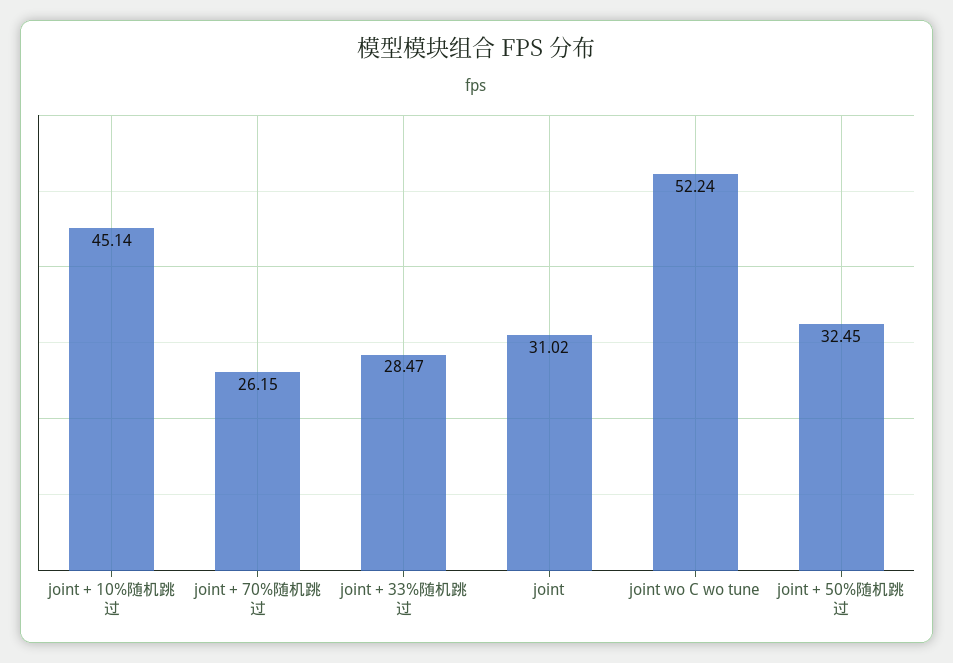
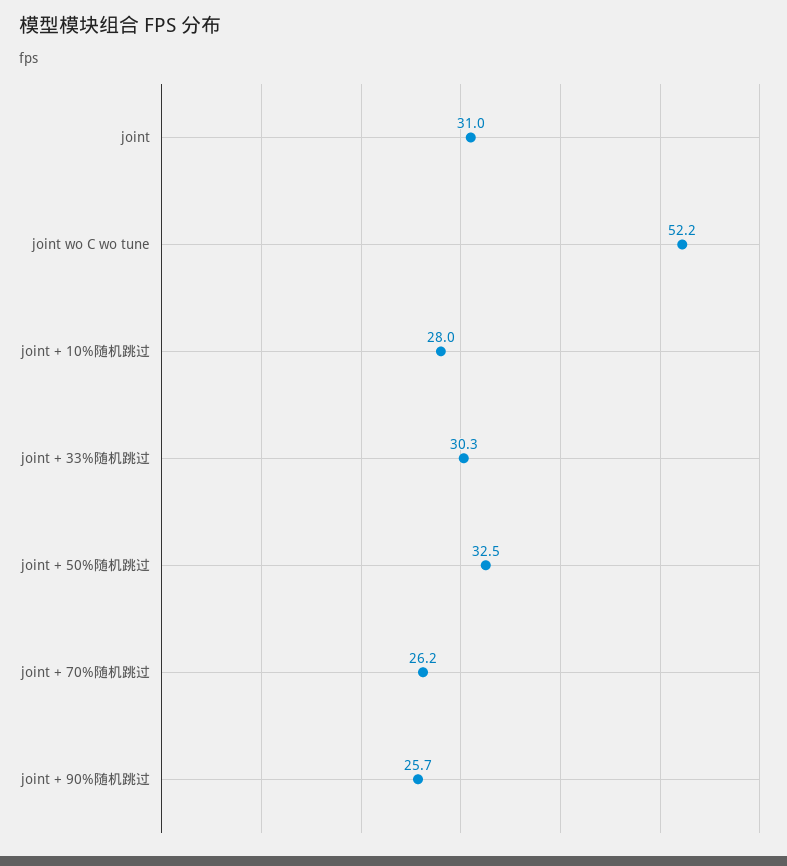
joint + 10%随机跳过: 45.14 -> 28
joint + 33%随机跳过: 28.47 -> 30.3
joint + 90%随机跳过: none -> 25.7

